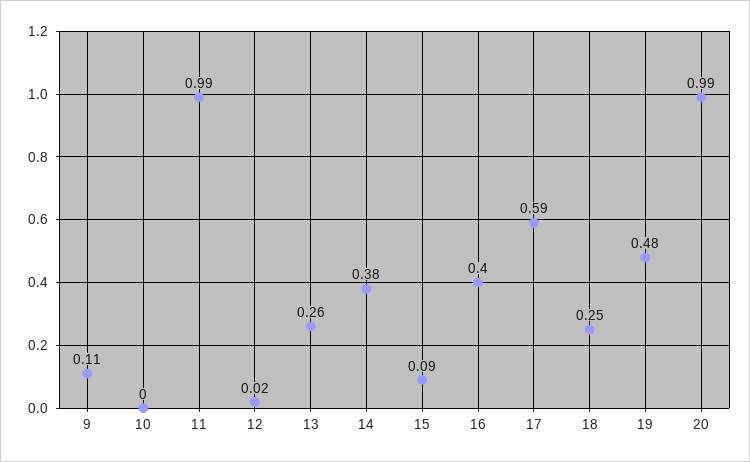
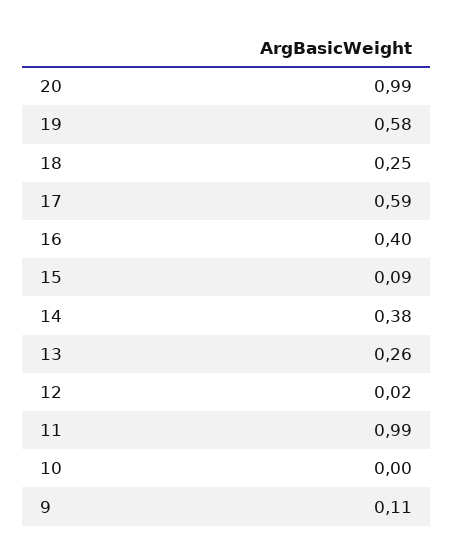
19: 0.48 -> 0.58

